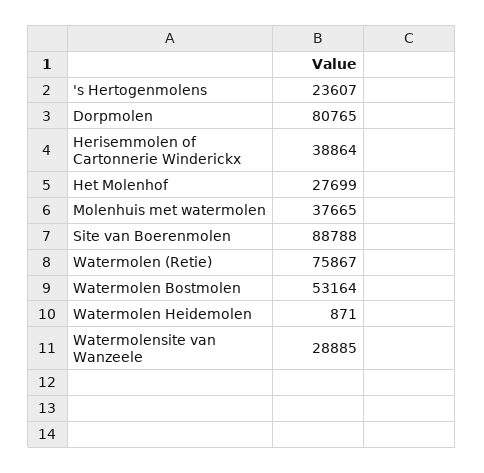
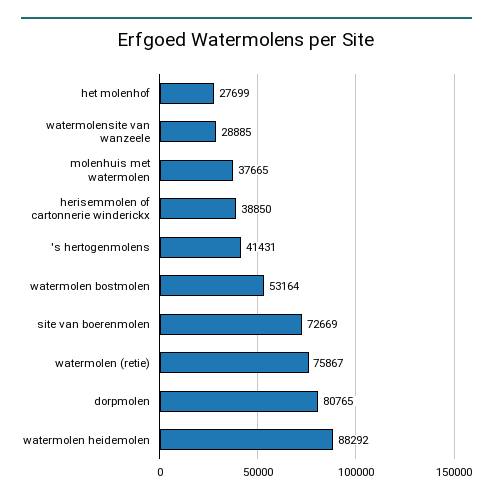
's Hertogenmolens: 23607 -> 41431
Herisemmolen of Cartonnerie Winderickx: 38864 -> 38850
Site van Boerenmolen: 88788 -> 72669
Watermolen Heidemolen: 871 -> 88292

